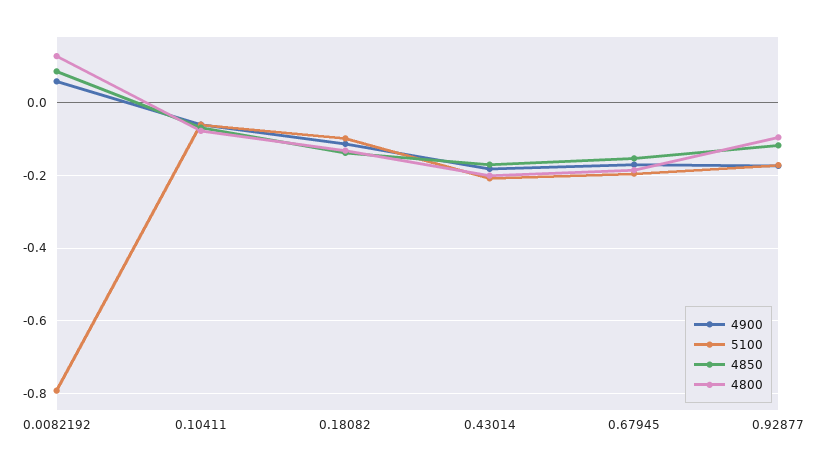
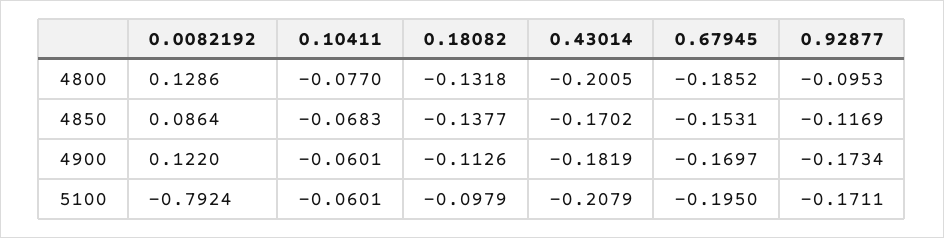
4900, 0.0082192: 0.06 -> 0.122

